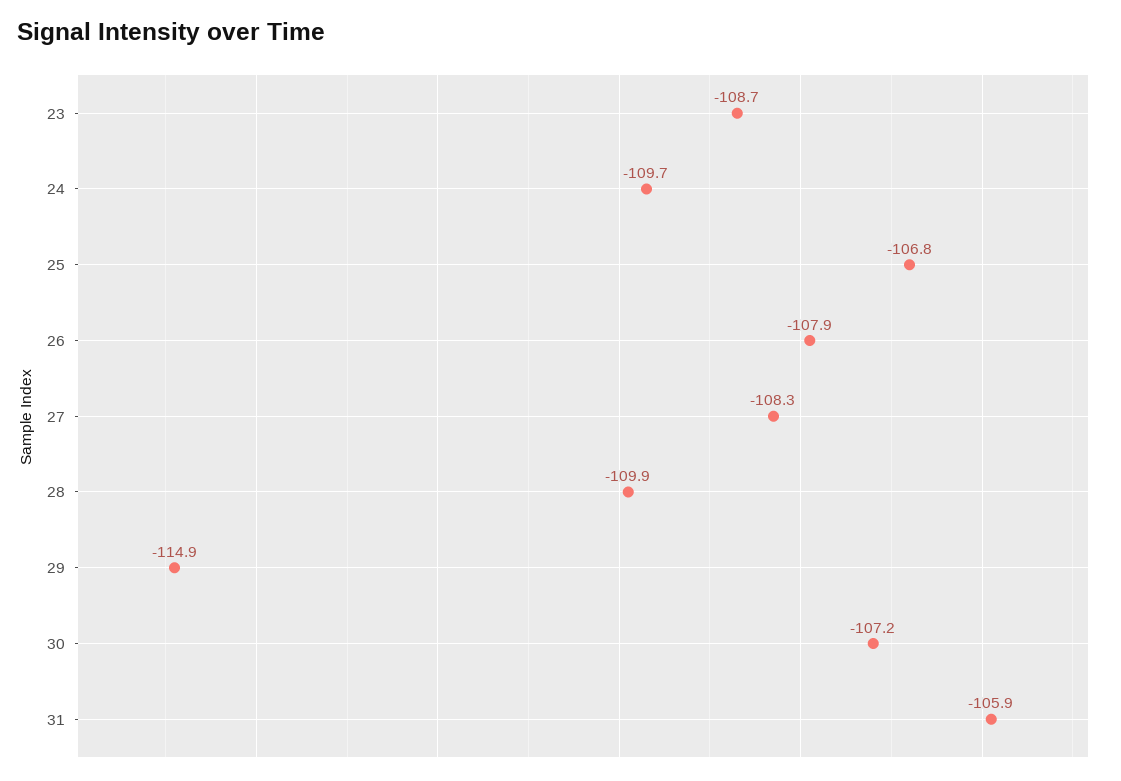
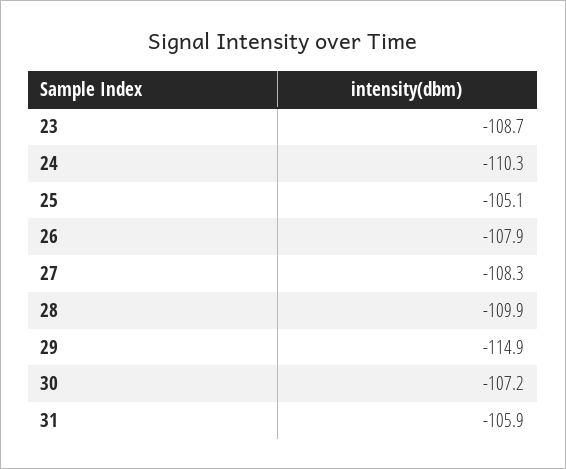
24: -109.7 -> -110.3
25: -106.8 -> -105.1

